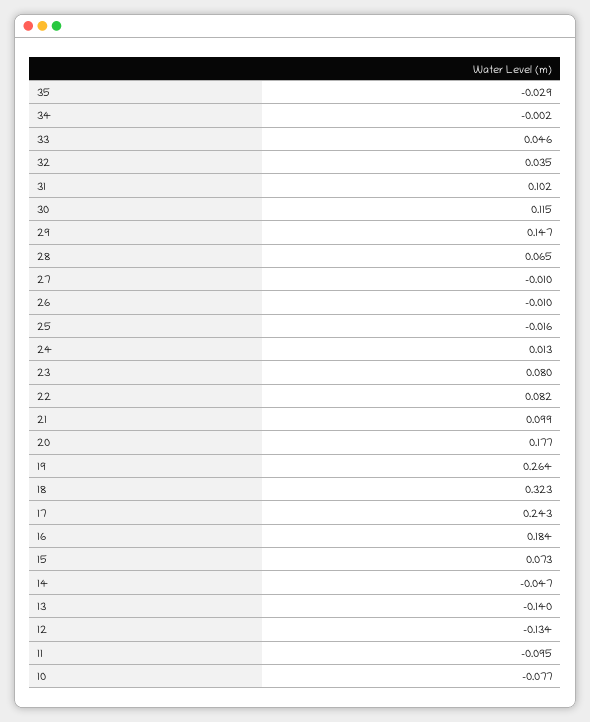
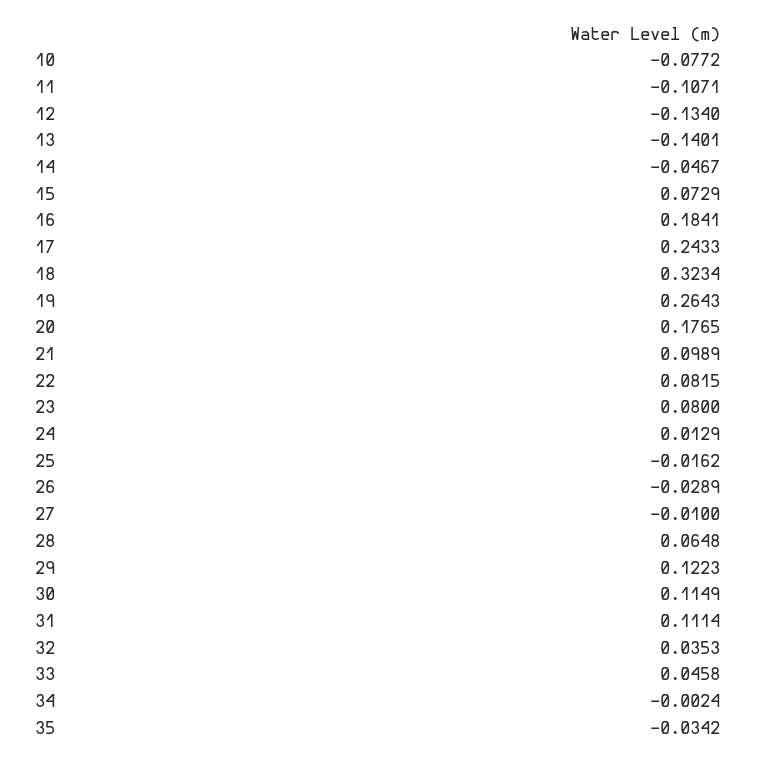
35: -0.029 -> -0.0342
31: 0.102 -> 0.1114
29: 0.147 -> 0.1223
26: -0.01 -> -0.0289
11: -0.095 -> -0.1071

